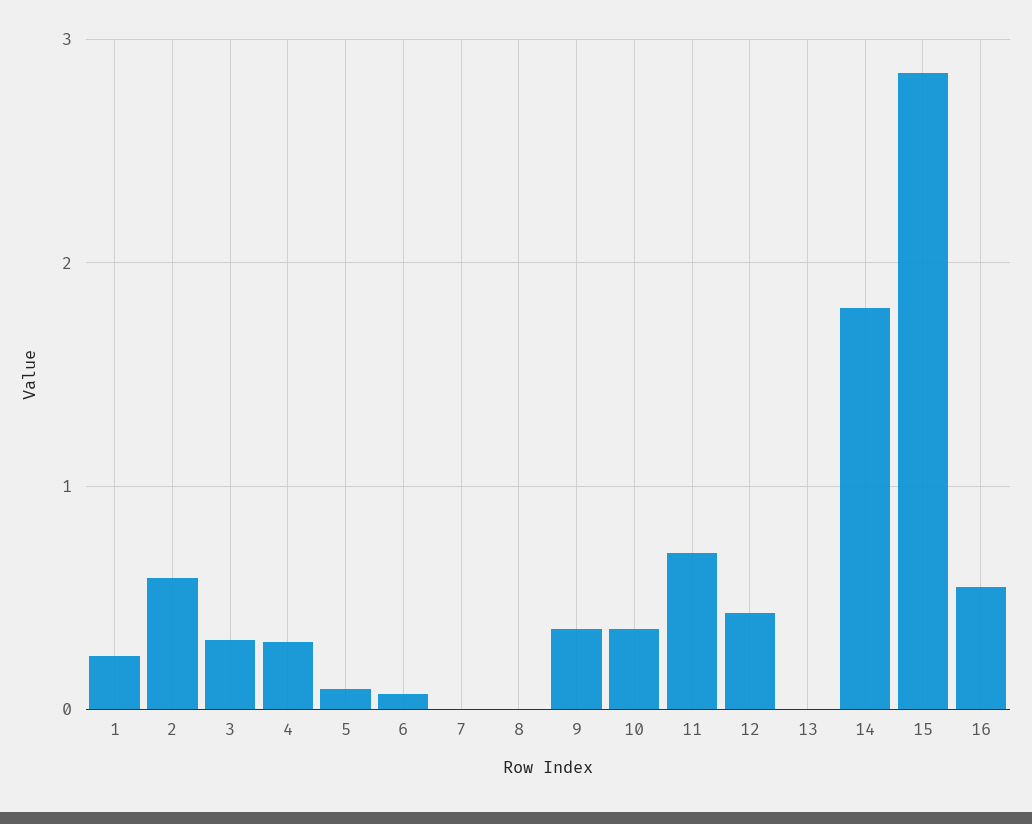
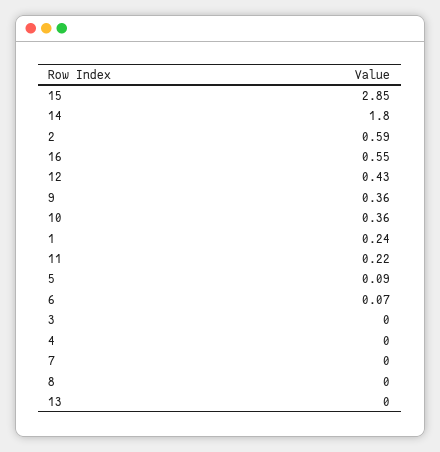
3: 0.3 -> 0
4: 0.3 -> 0
11: 0.7 -> 0.22

